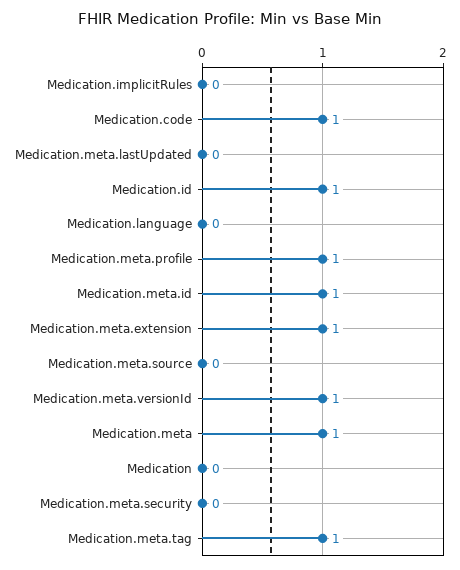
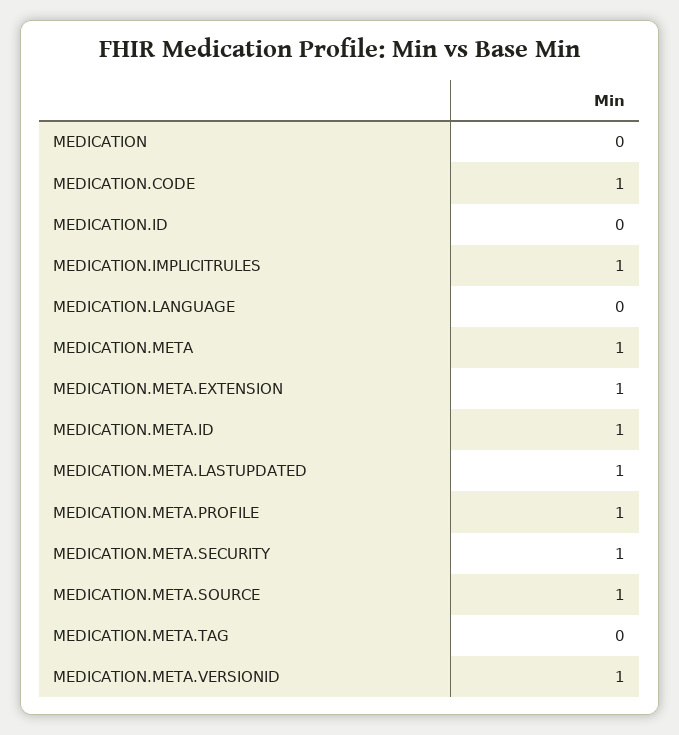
Medication.implicitRules: 0 -> 1
Medication.meta.lastUpdated: 0 -> 1
Medication.id: 1 -> 0
Medication.meta.source: 0 -> 1
Medication.meta.security: 0 -> 1
Medication.meta.tag: 1 -> 0

